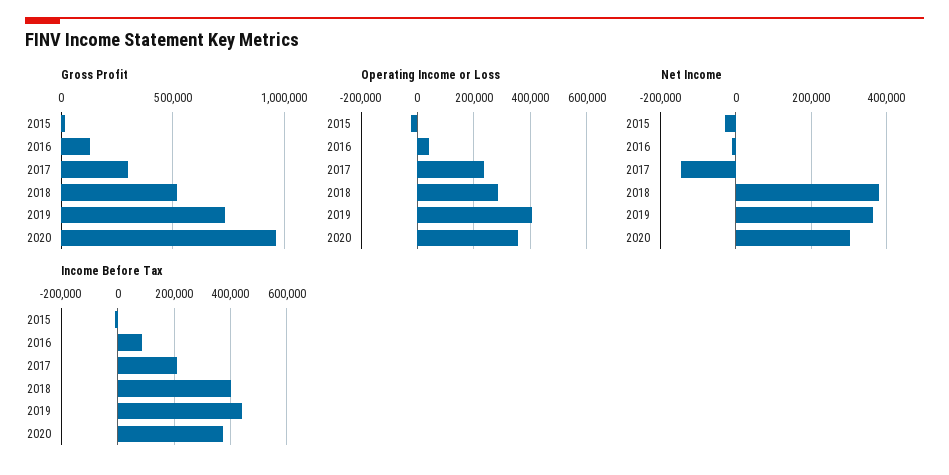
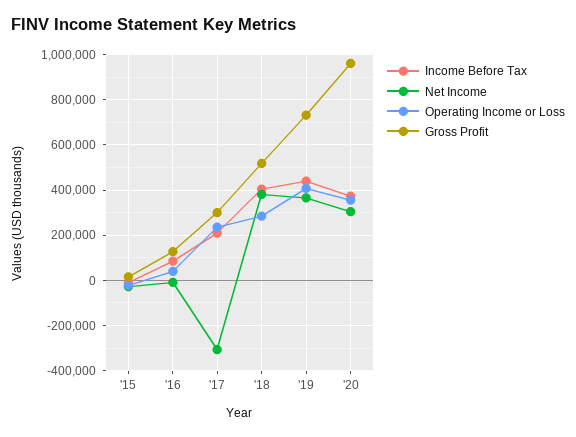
Net Income, 2017: -140000 -> -300000

